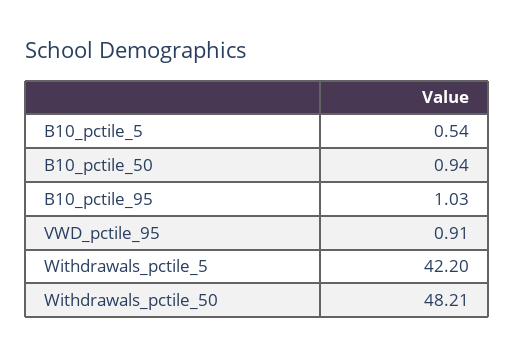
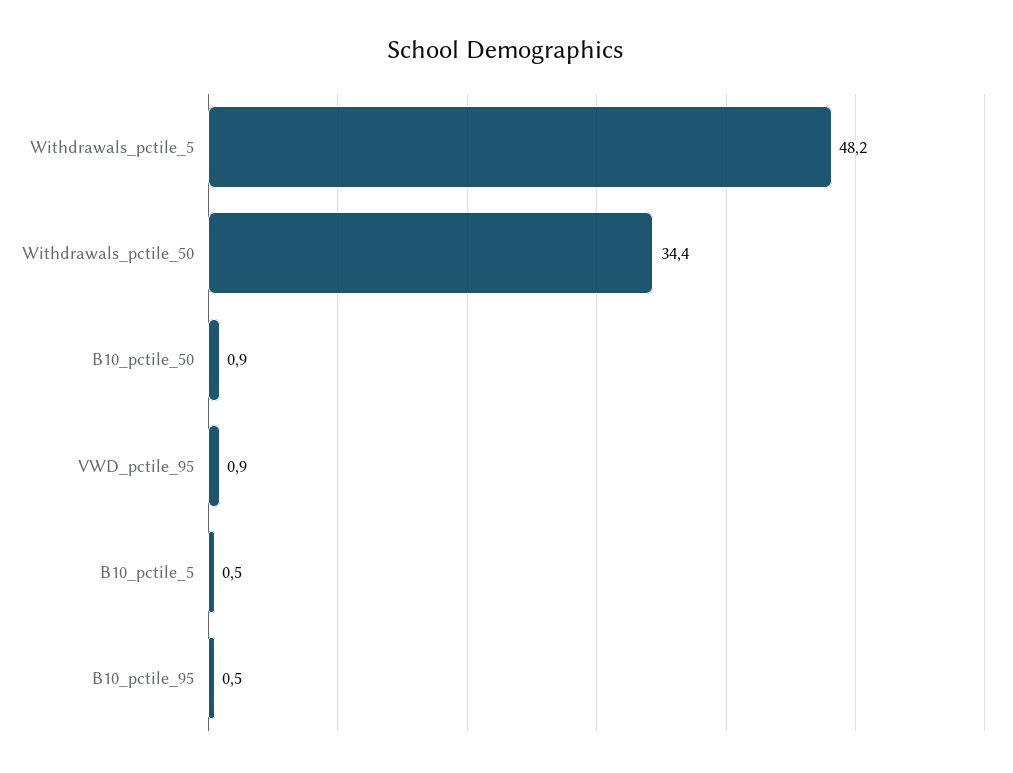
B10_pctile_95: 1.03 -> 0.5
Withdrawals_pctile_5: 42.2 -> 48.2
Withdrawals_pctile_50: 48.21 -> 34.4

